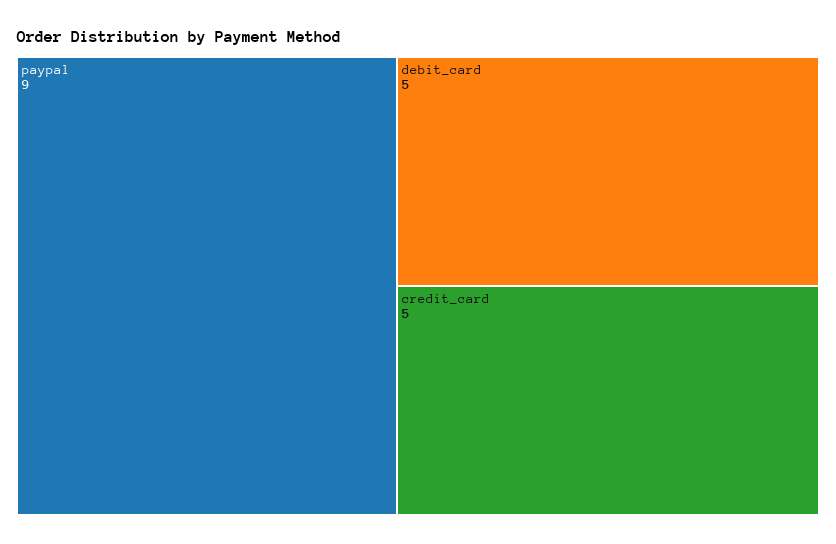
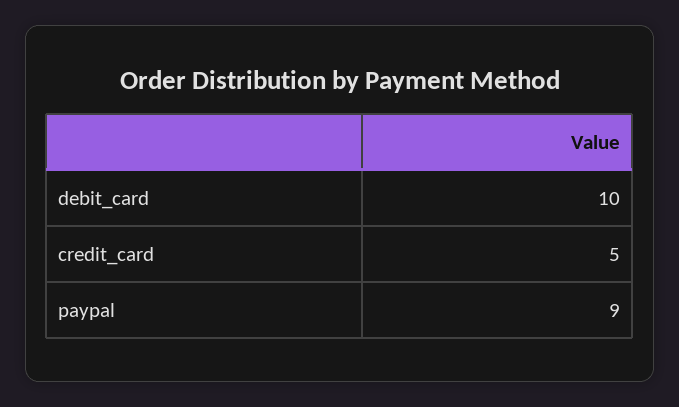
debit_card: 5 -> 10

